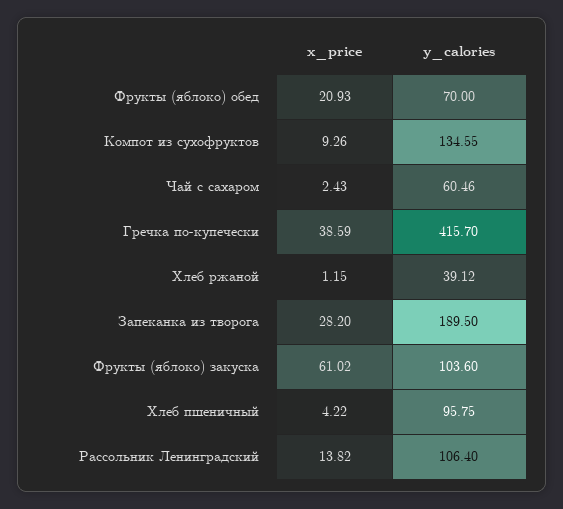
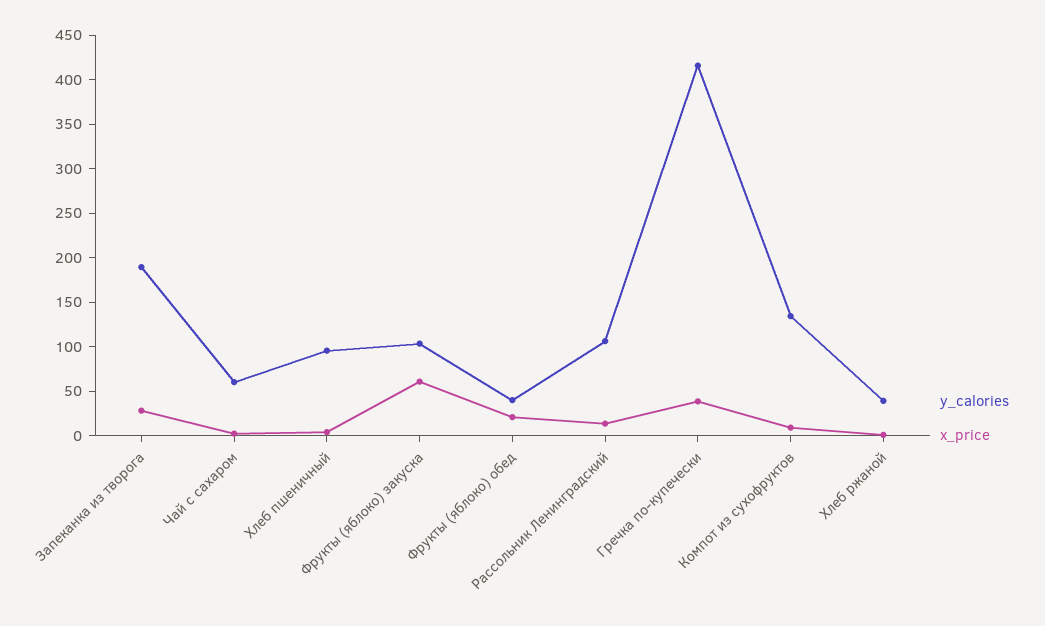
y_calories, Фрукты (яблоко) обед: 70 -> 40

